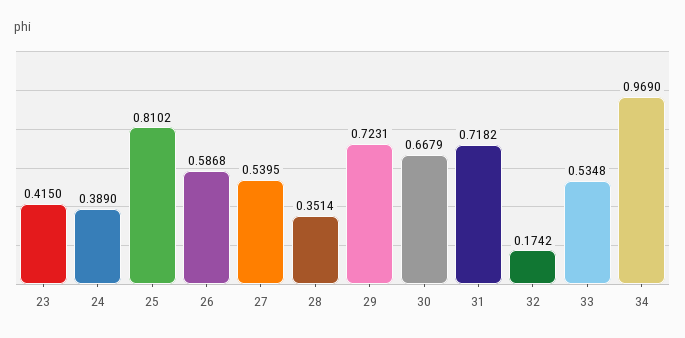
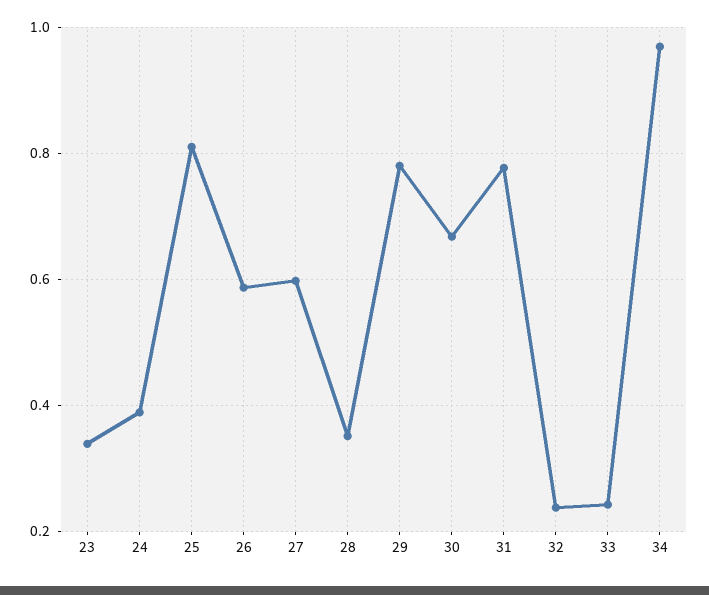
23: 0.415 -> 0.34
27: 0.5395 -> 0.6
29: 0.7231 -> 0.78
31: 0.7182 -> 0.78
32: 0.1742 -> 0.24
33: 0.5348 -> 0.24

